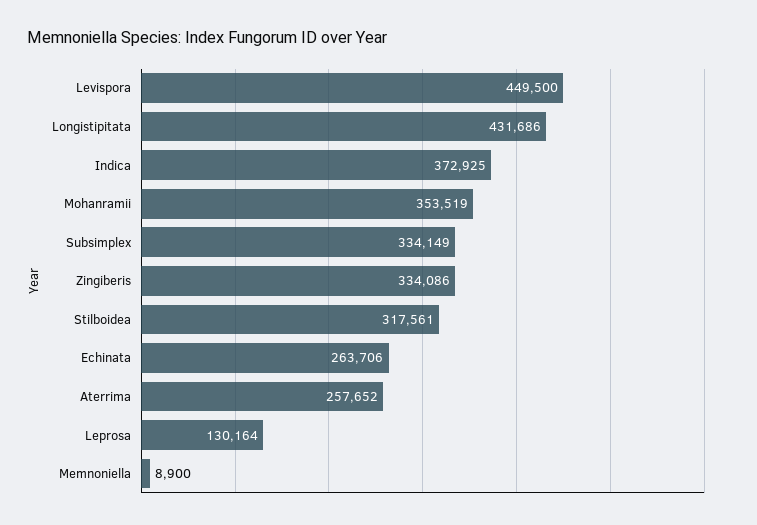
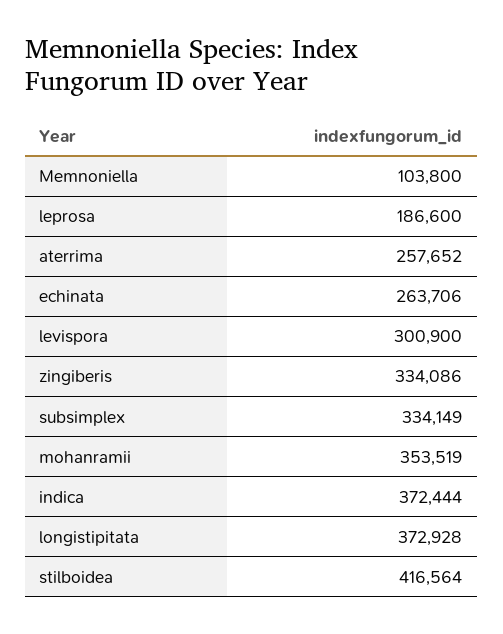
Levispora: 449500 -> 300900
Longistipitata: 431686 -> 372928
Indica: 372925 -> 372444
Stilboidea: 317561 -> 416564
Leprosa: 130164 -> 186600
Memnoniella: 8900 -> 103800

